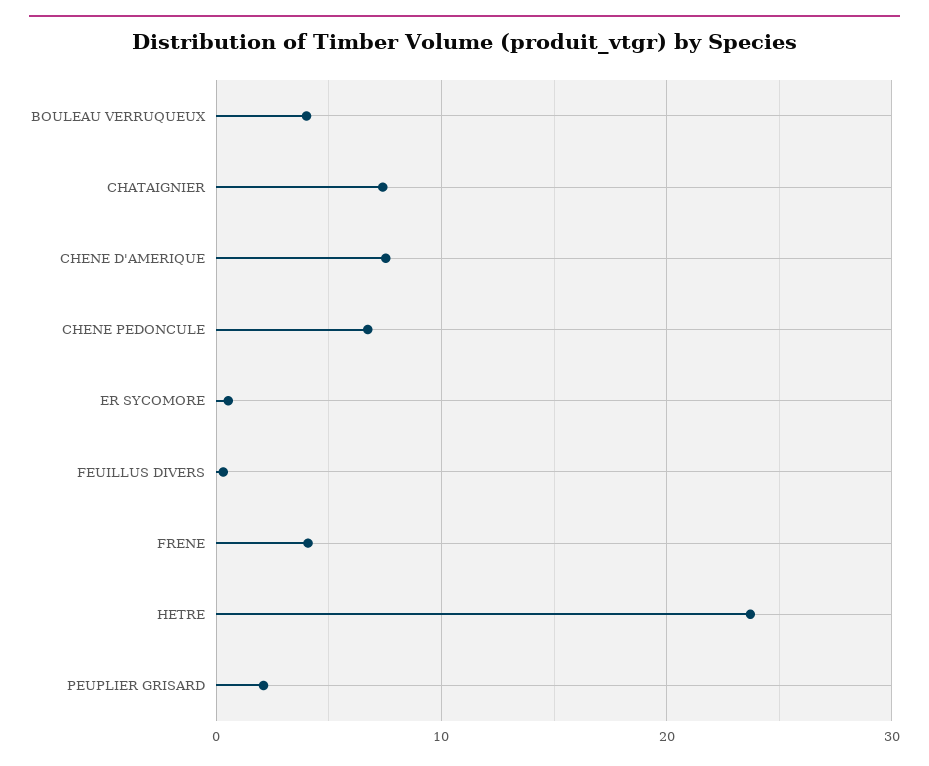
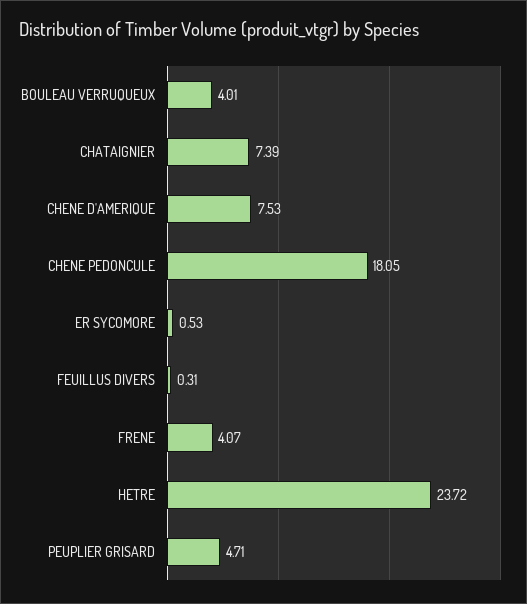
CHENE PEDONCULE: 7 -> 18.05
PEUPLIER GRISARD: 2 -> 4.71

